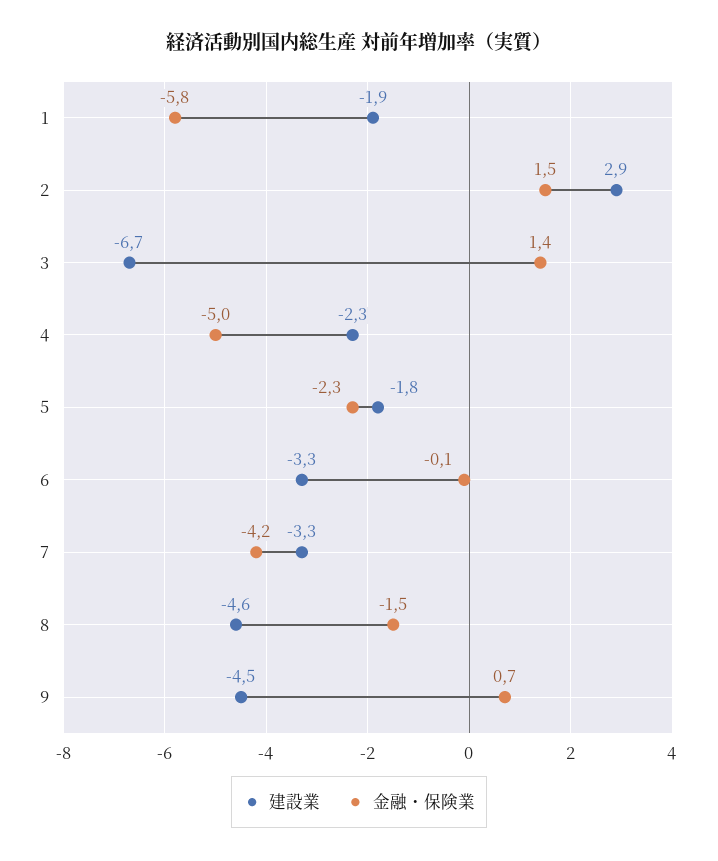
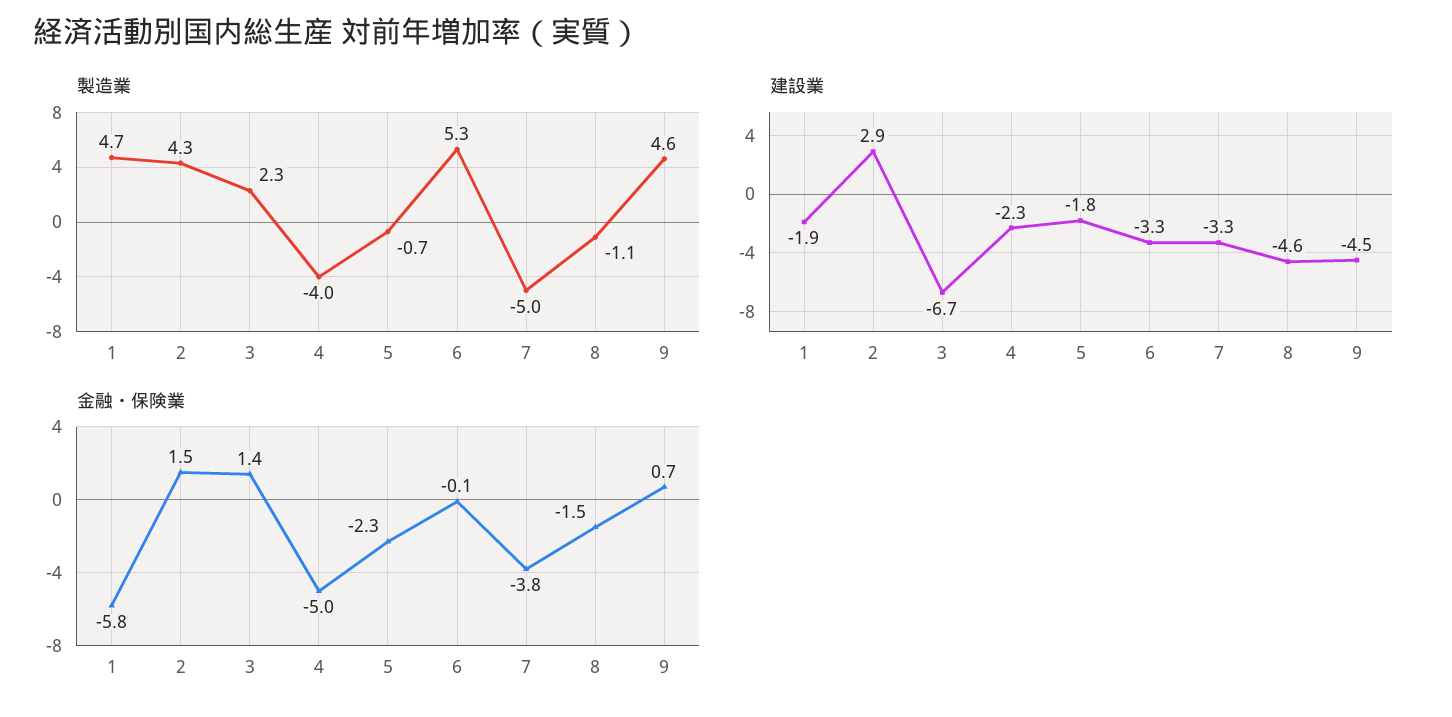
金融・保険業, 7: -4.2 -> -3.8
製造業, 1: none -> 4.7
製造業, 2: none -> 4.3
製造業, 3: none -> 2.3
製造業, 4: none -> -4
製造業, 5: none -> -0.7
製造業, 6: none -> 5.3
製造業, 7: none -> -5
製造業, 8: none -> -1.1
製造業, 9: none -> 4.6

